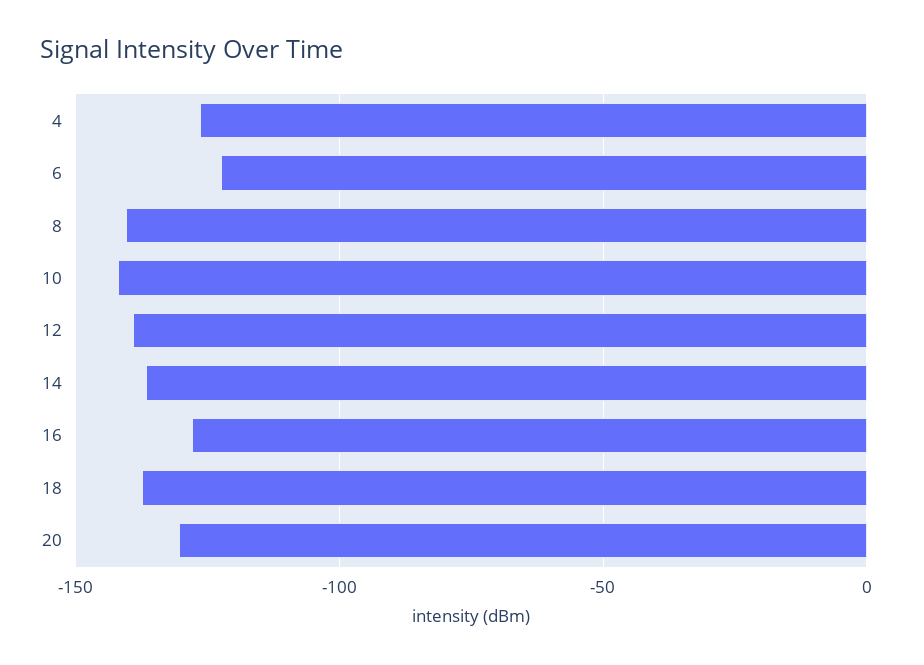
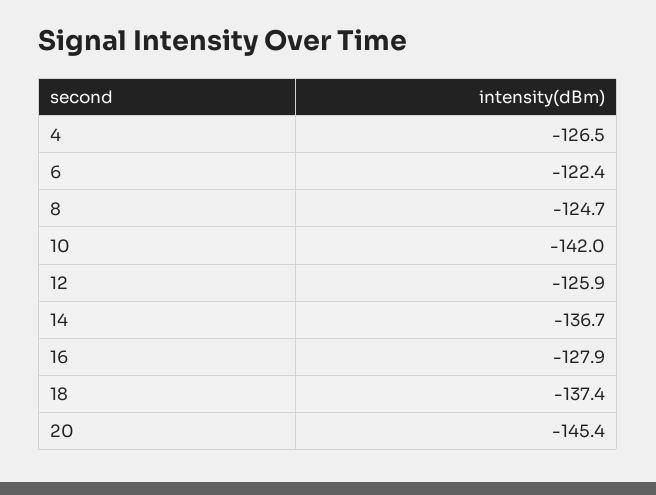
8: -140 -> -124.7
12: -140 -> -125.9
20: -130 -> -145.4

